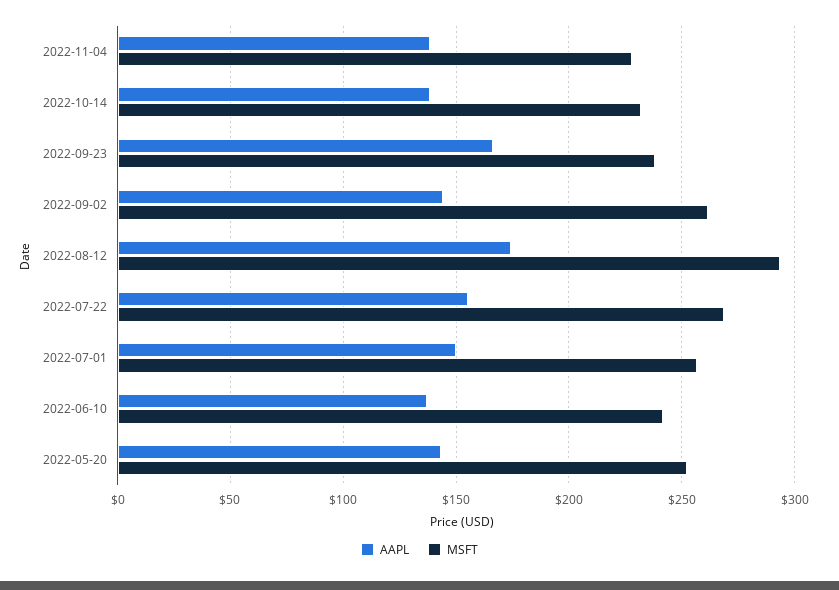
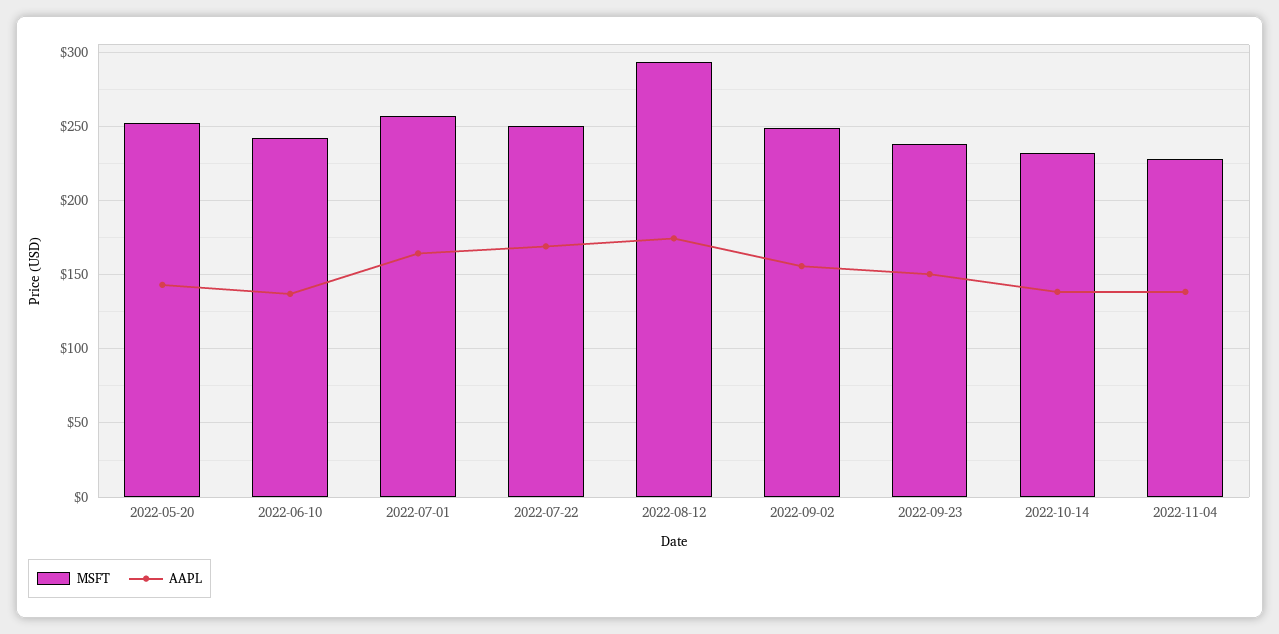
AAPL, 2022-09-23: 165 -> 150
AAPL, 2022-09-02: 145 -> 155
MSFT, 2022-09-02: 260 -> 250
AAPL, 2022-07-22: 155 -> 170
MSFT, 2022-07-22: 270 -> 250
AAPL, 2022-07-01: 150 -> 165

